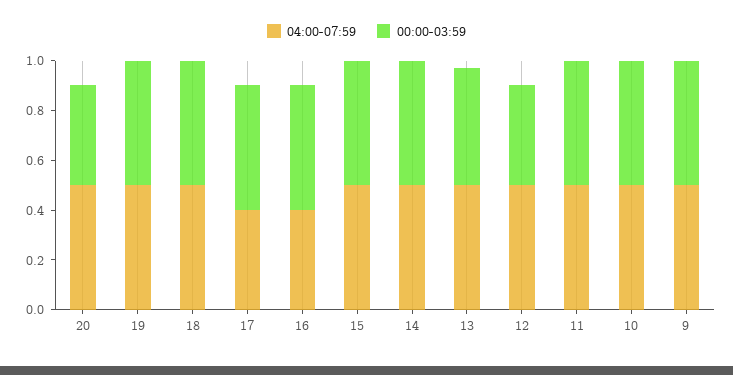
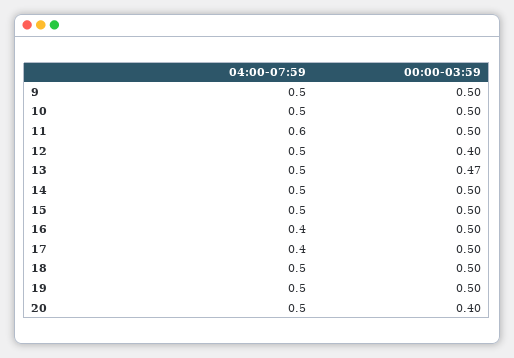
04:00-07:59, 11: 0.5 -> 0.6

